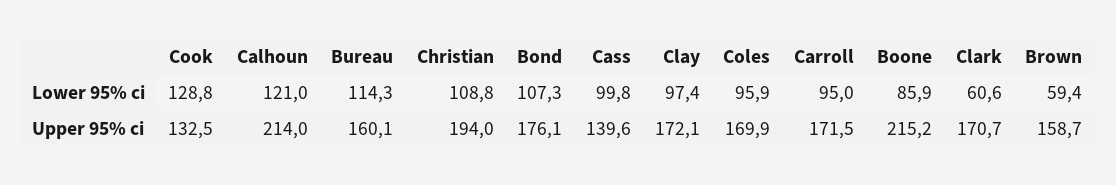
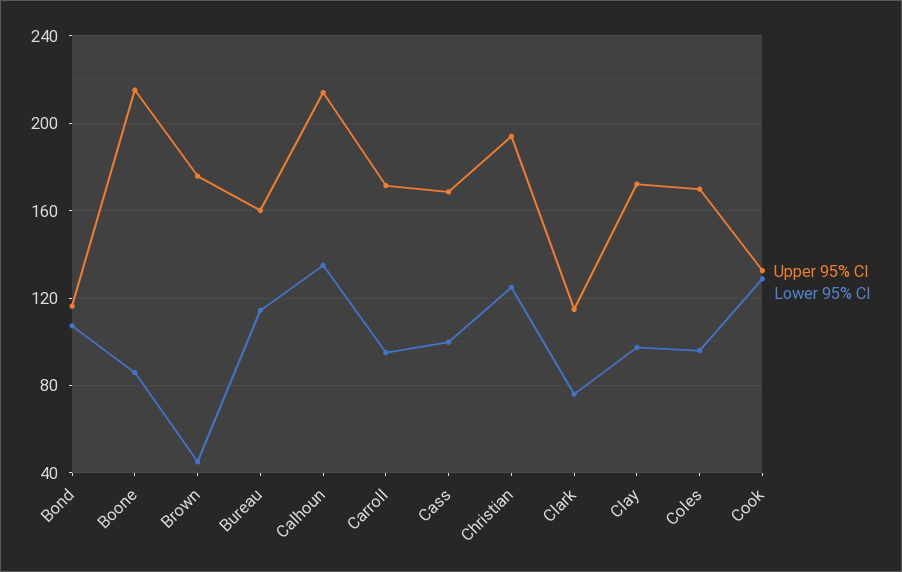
Lower 95% ci, Calhoun: 121 -> 135
Lower 95% ci, Christian: 108.8 -> 125
Lower 95% ci, Clark: 60.6 -> 75
Lower 95% ci, Brown: 59.4 -> 45
Upper 95% ci, Bond: 176.1 -> 115
Upper 95% ci, Cass: 139.6 -> 170
Upper 95% ci, Clark: 170.7 -> 115
Upper 95% ci, Brown: 158.7 -> 175

